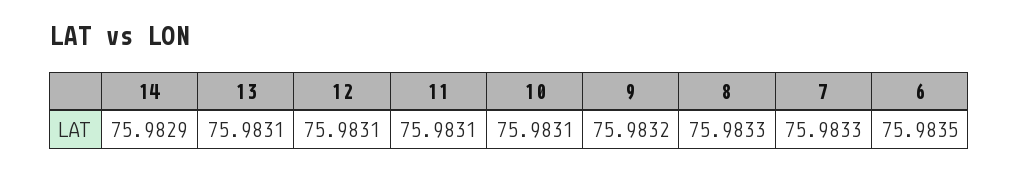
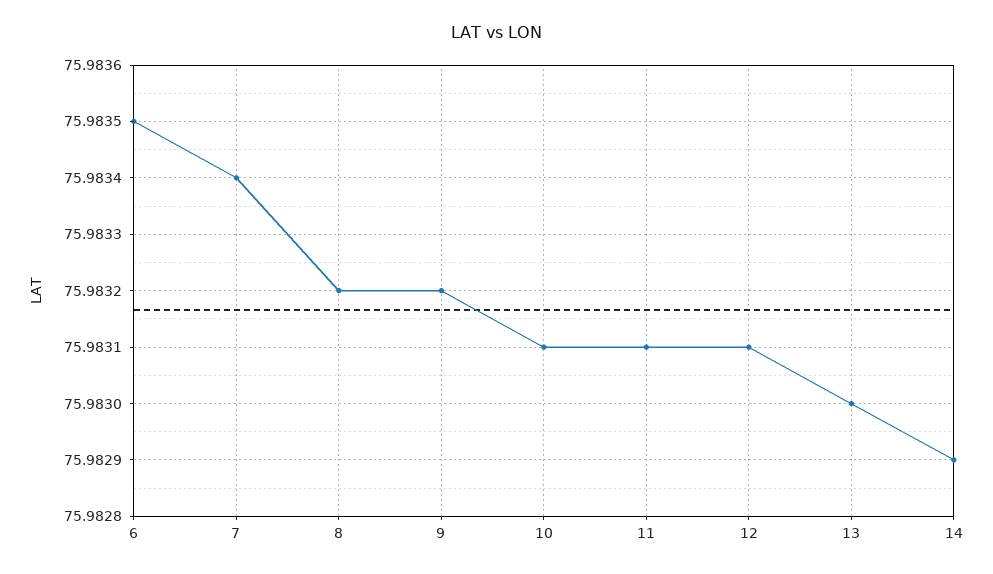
13: 75.9831 -> 75.983
8: 75.9833 -> 75.9832
7: 75.9833 -> 75.9834

